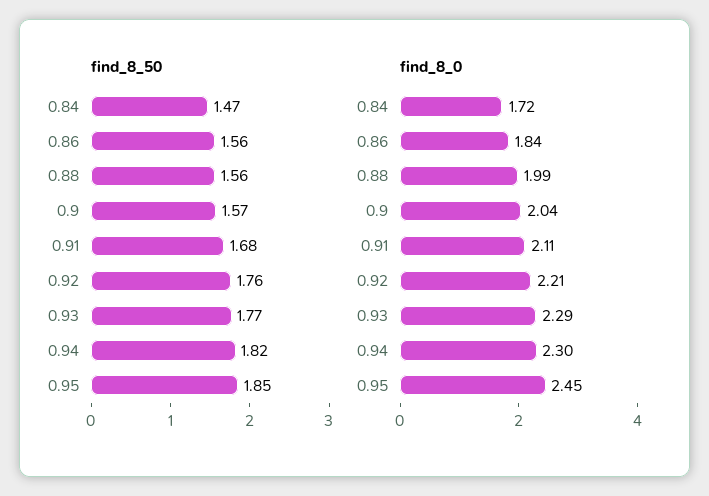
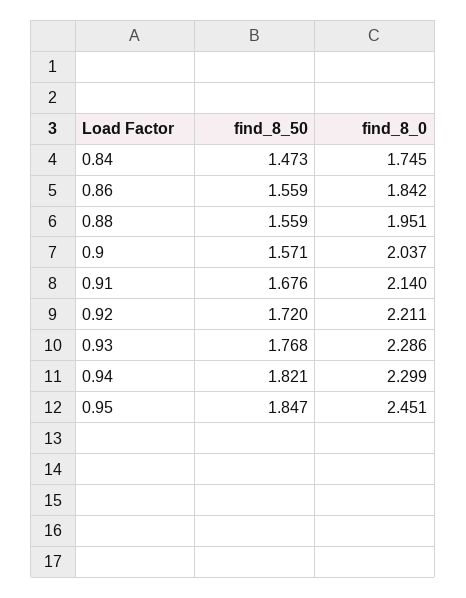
find_8_50, 0.92: 1.76 -> 1.72
find_8_0, 0.84: 1.72 -> 1.745
find_8_0, 0.88: 1.99 -> 1.951
find_8_0, 0.91: 2.11 -> 2.14

